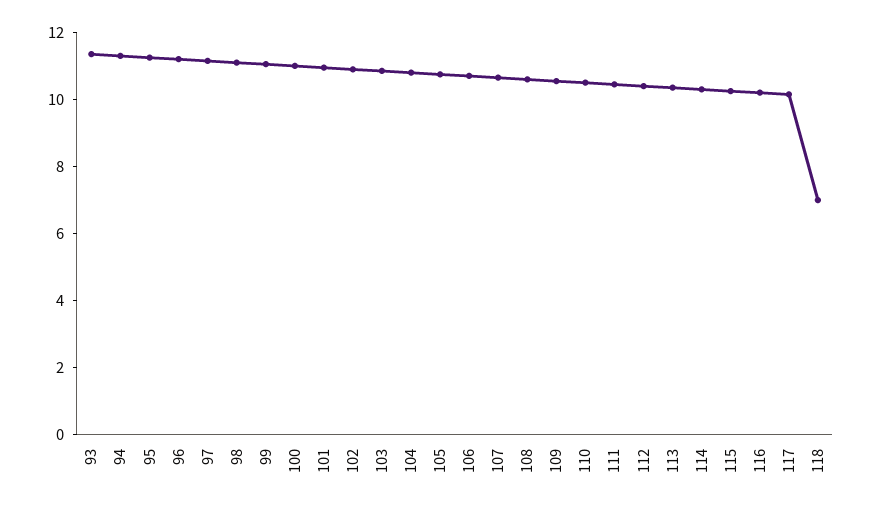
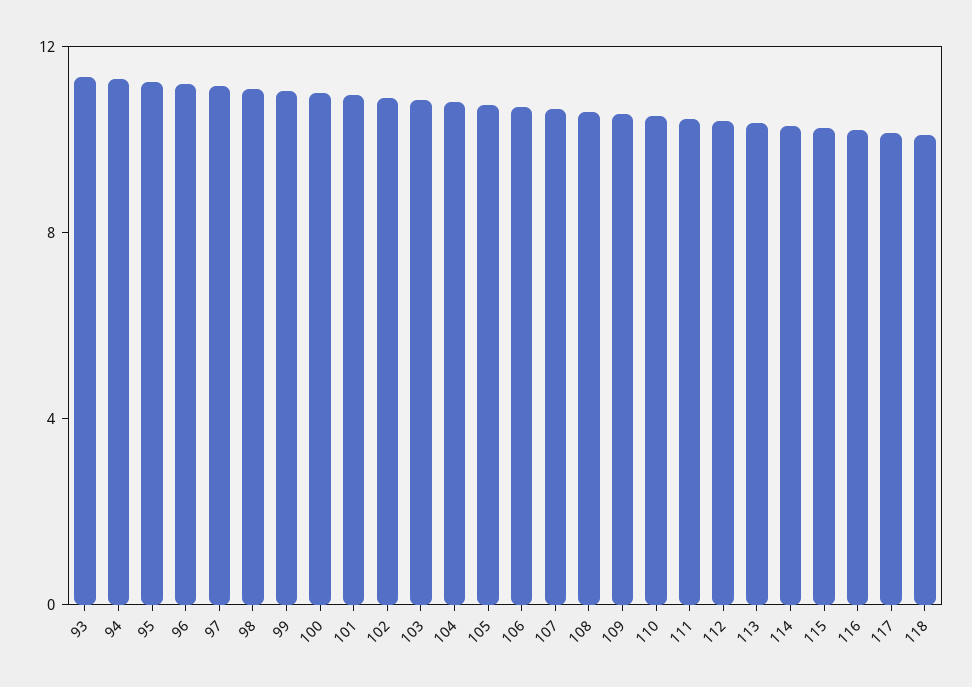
118: 7 -> 10

